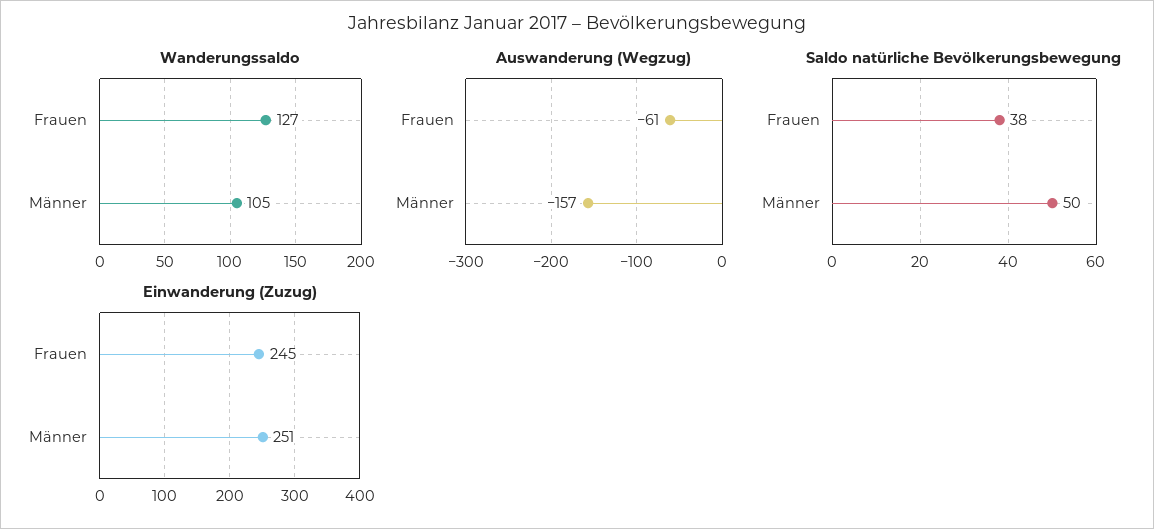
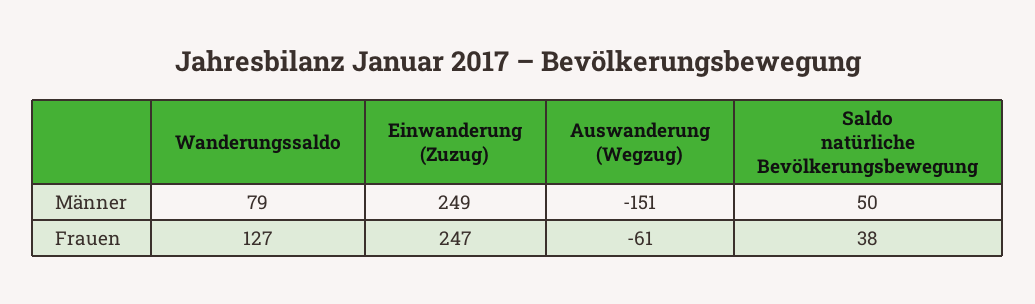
Wanderungssaldo, Männer: 105 -> 79
Auswanderung (Wegzug), Männer: -157 -> -151
Einwanderung (Zuzug), Frauen: 245 -> 247
Einwanderung (Zuzug), Männer: 251 -> 249

